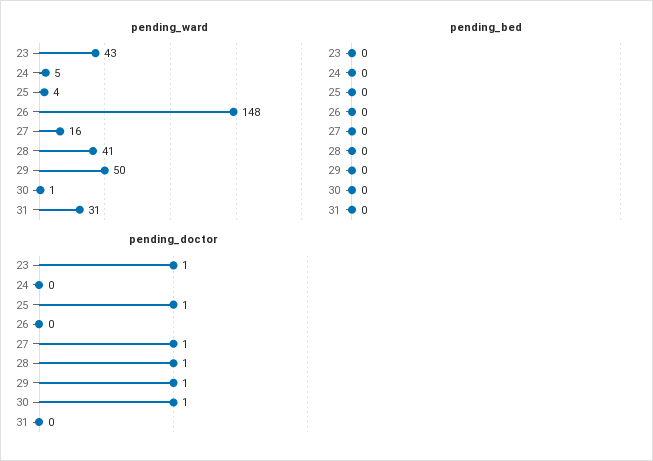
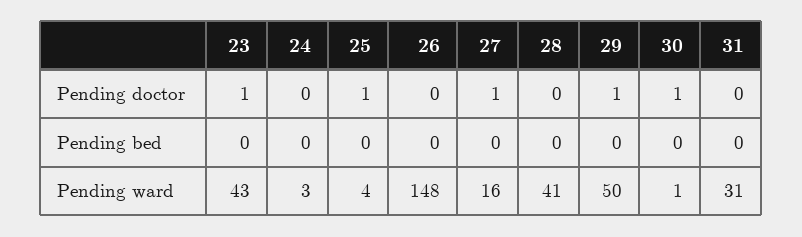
pending_ward, 24: 5 -> 3
pending_doctor, 28: 1 -> 0

